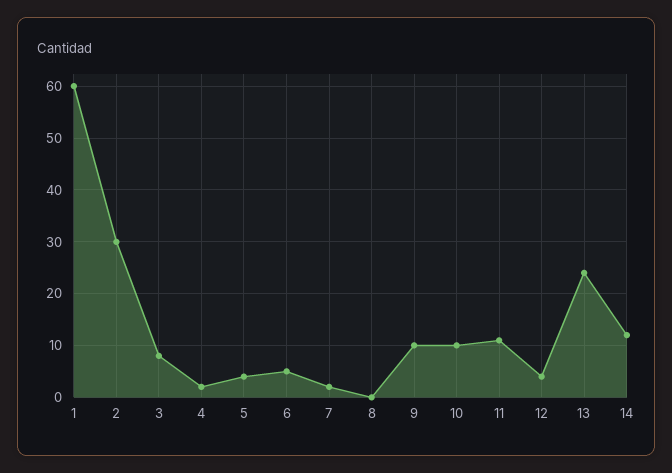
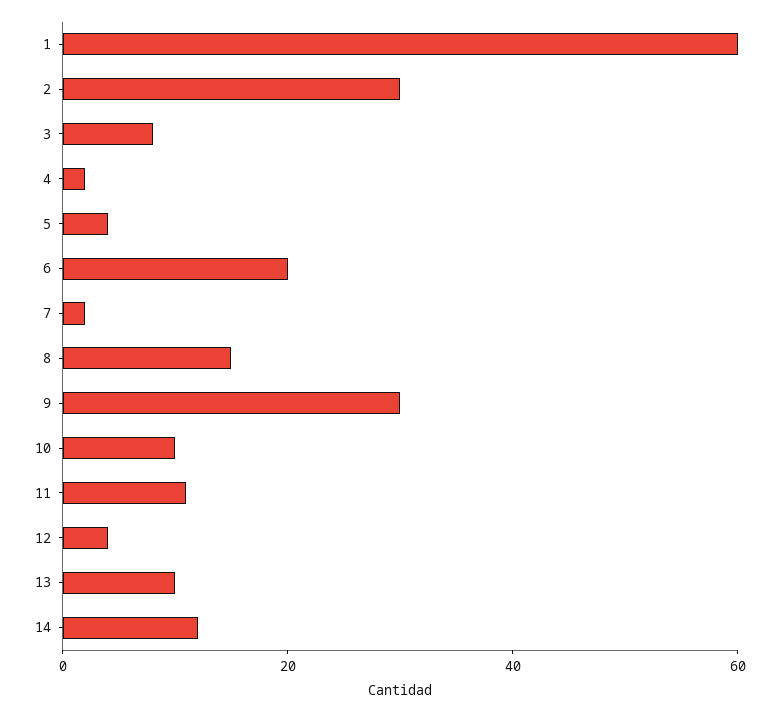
6: 5 -> 20
8: 0 -> 15
9: 10 -> 30
13: 25 -> 10

